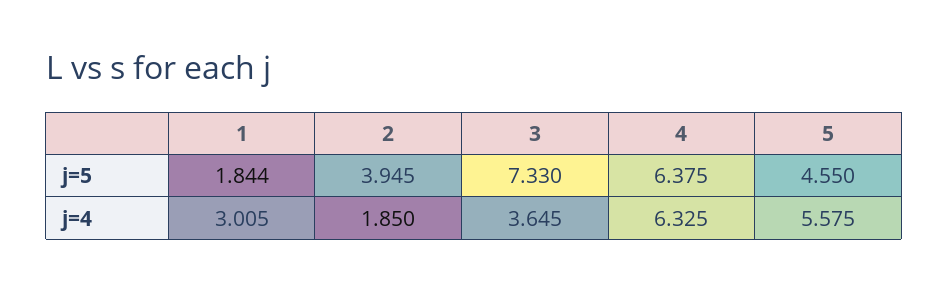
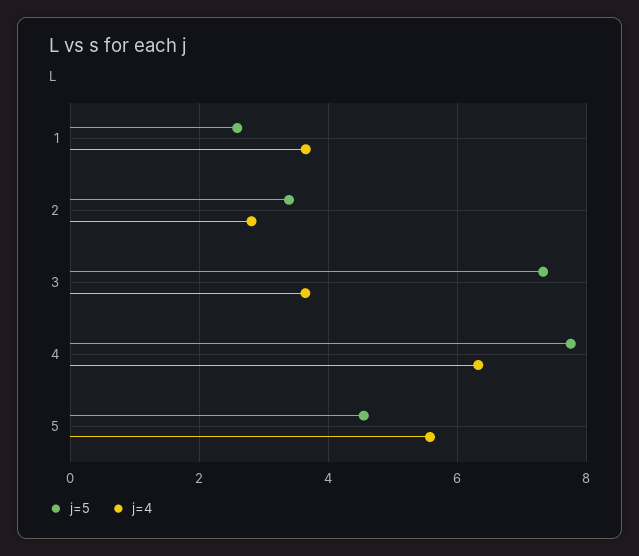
j=5, 1: 1.844 -> 2.6
j=5, 2: 3.945 -> 3.4
j=5, 4: 6.375 -> 7.8
j=4, 1: 3.005 -> 3.6
j=4, 2: 1.85 -> 2.8

